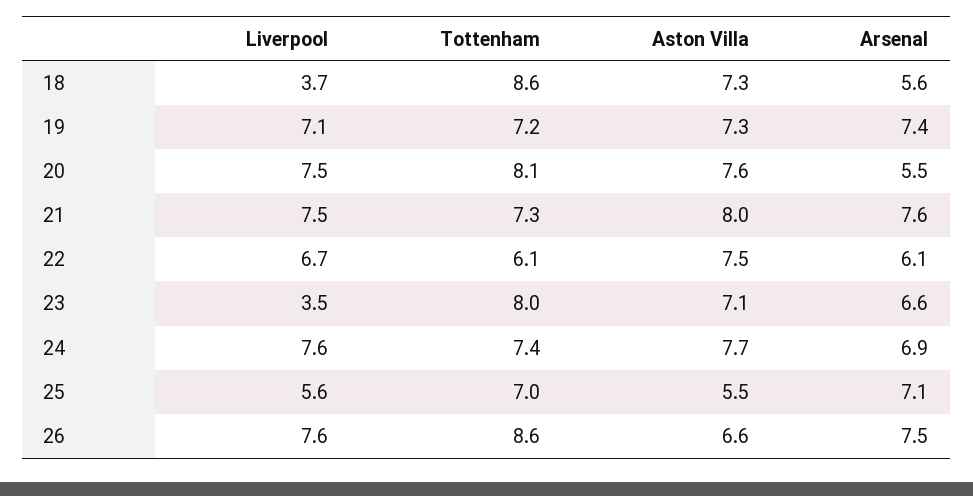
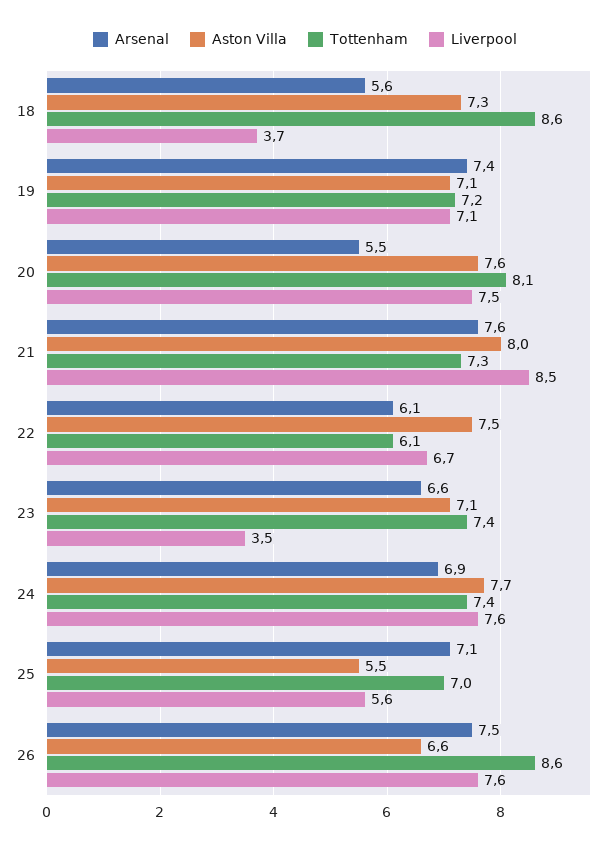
Aston Villa, 19: 7.3 -> 7.1
Liverpool, 21: 7.5 -> 8.5
Tottenham, 23: 8 -> 7.4

